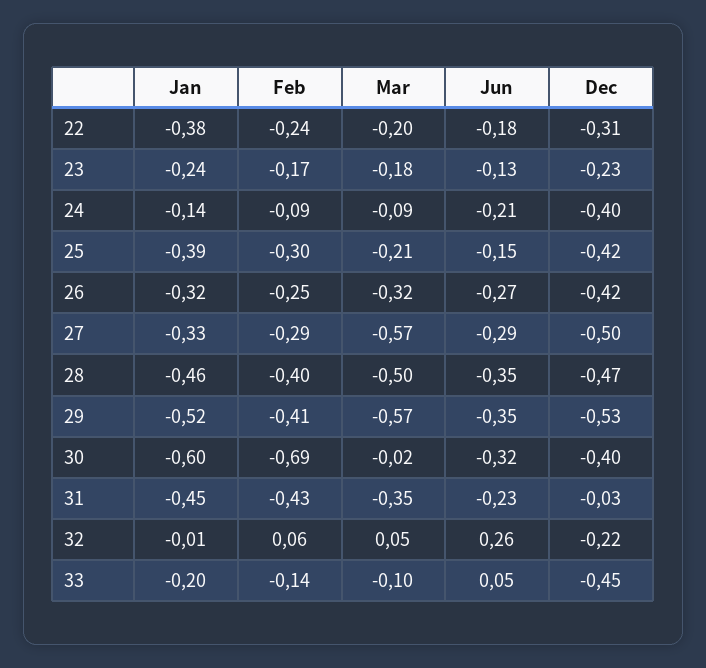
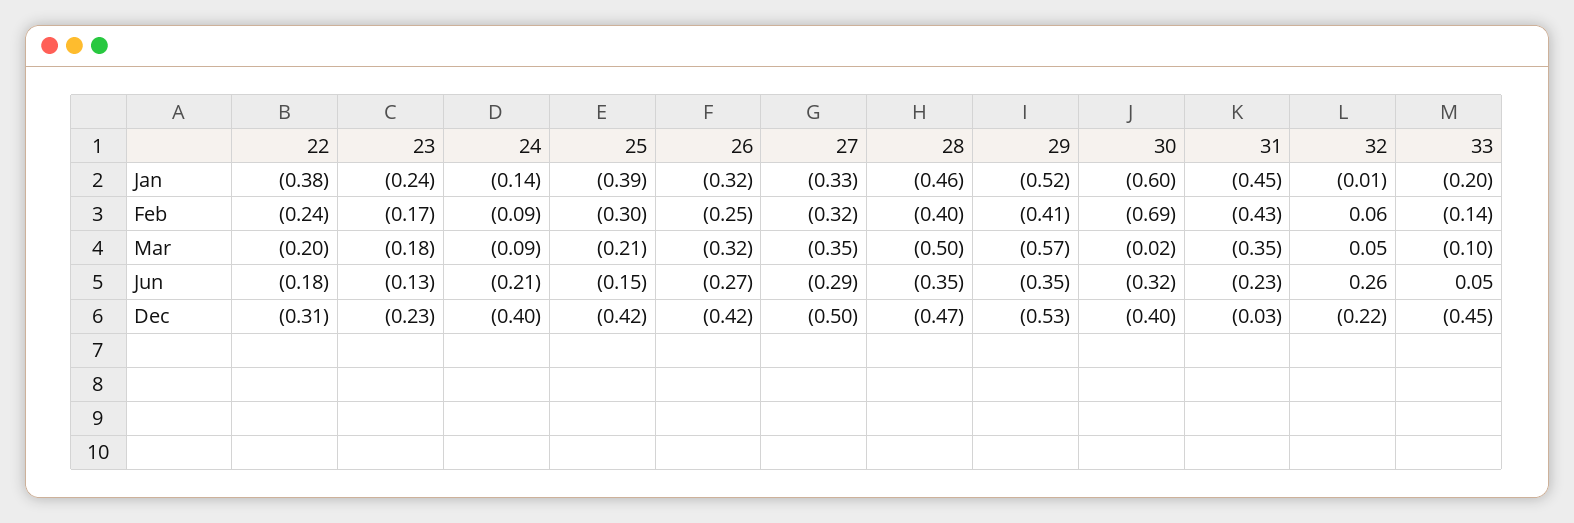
Feb, 27: -0.29 -> -0.32
Mar, 27: -0.57 -> -0.35

